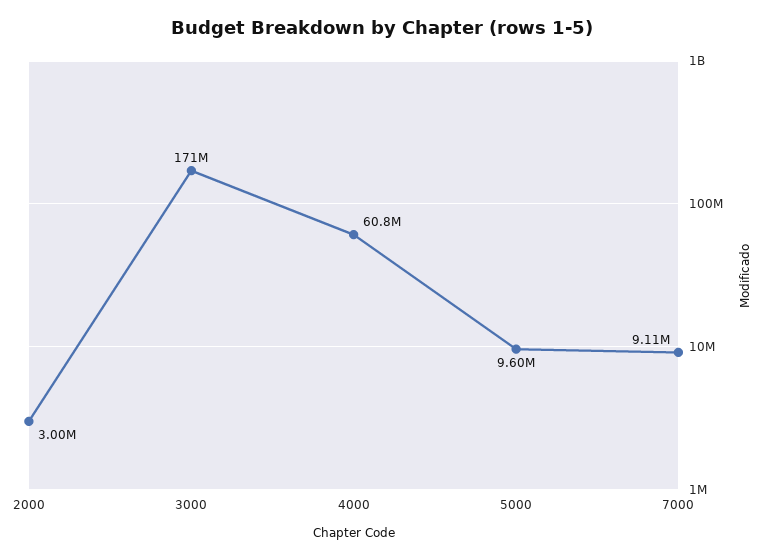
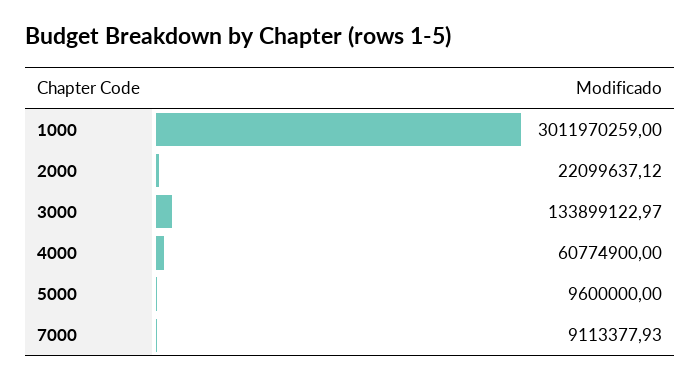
2000: 3000000 -> 22099637.12
3000: 171000000 -> 133899122.97
1000: none -> 3011970259

